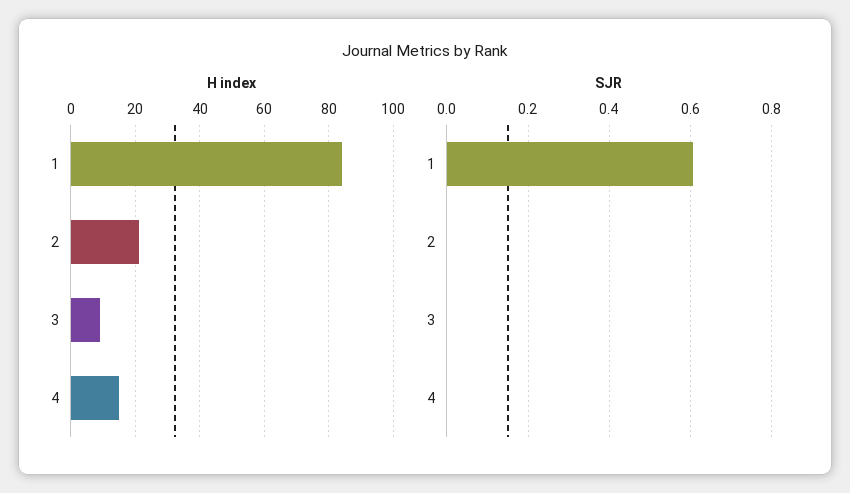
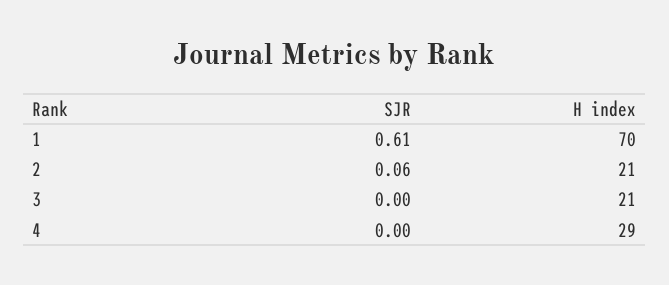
H index, 1: 85 -> 70
H index, 3: 10 -> 21
H index, 4: 15 -> 29
SJR, 2: 0 -> 0.06

